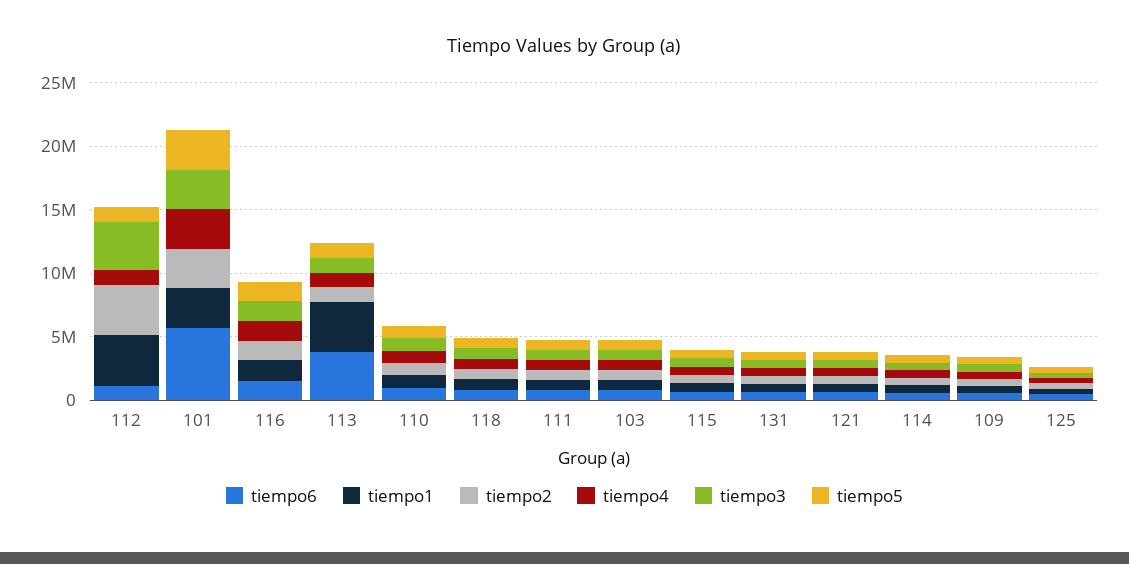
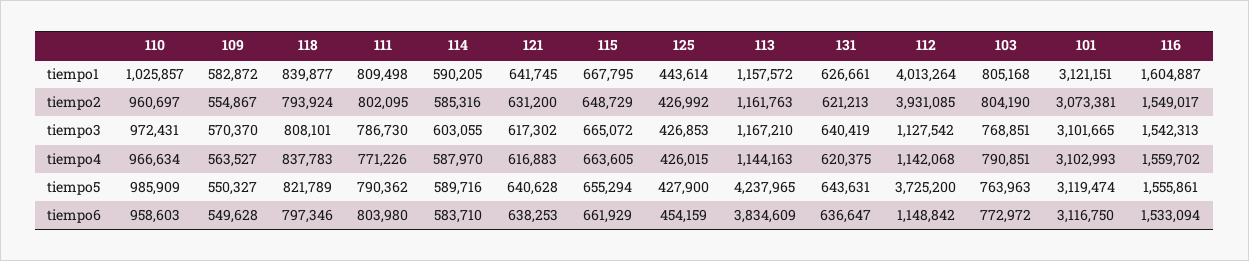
tiempo3, 112: 4000000 -> 1127542
tiempo5, 112: 1000000 -> 3725200
tiempo6, 101: 6000000 -> 3116750
tiempo1, 113: 4000000 -> 1157572
tiempo5, 113: 1000000 -> 4237965

